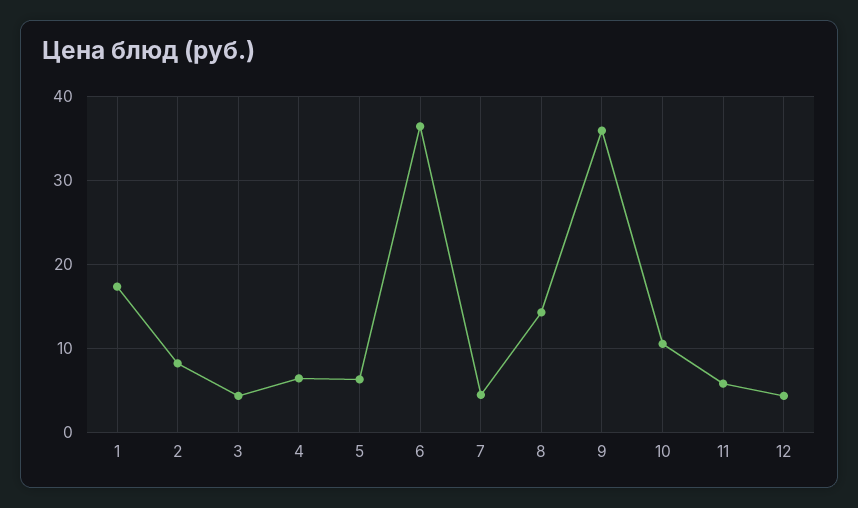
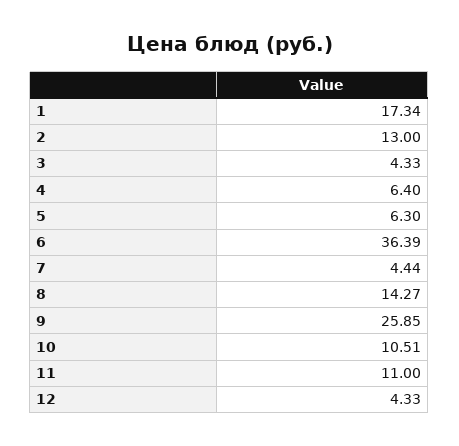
2: 8 -> 13
9: 36 -> 25.85
11: 6 -> 11

